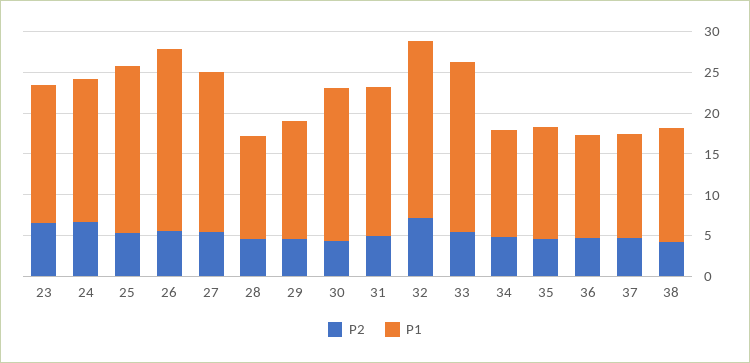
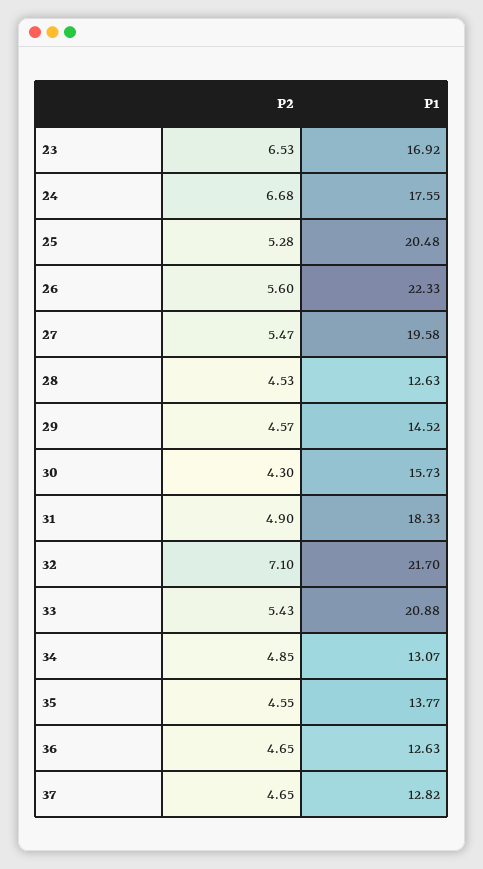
P1, 30: 19 -> 15.73
P2, 38: 4 -> none
P1, 38: 14 -> none

